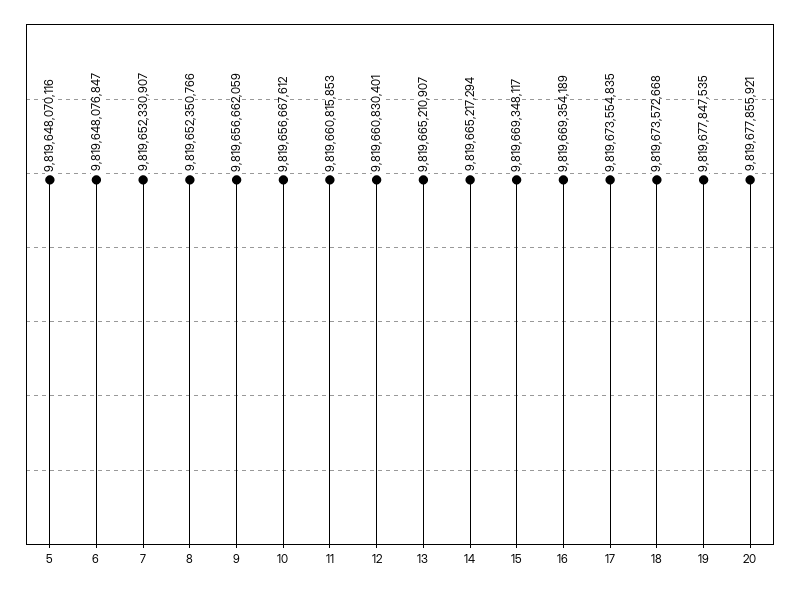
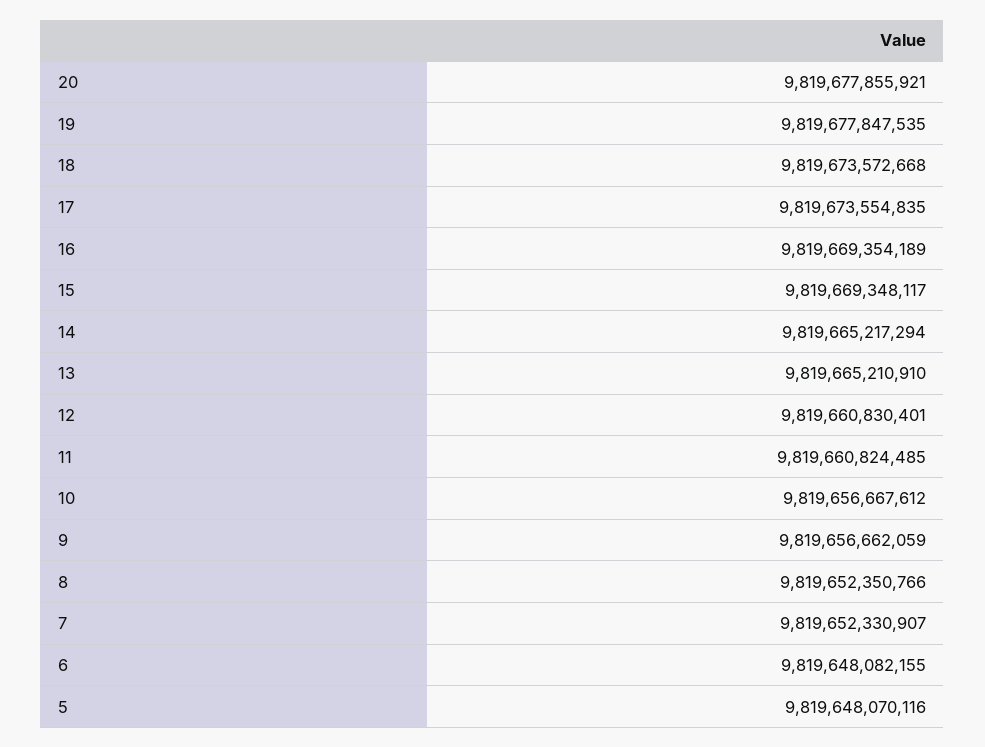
6: 9819648076847 -> 9819648082155
11: 9819660815853 -> 9819660824485
13: 9819665210907 -> 9819665210910

